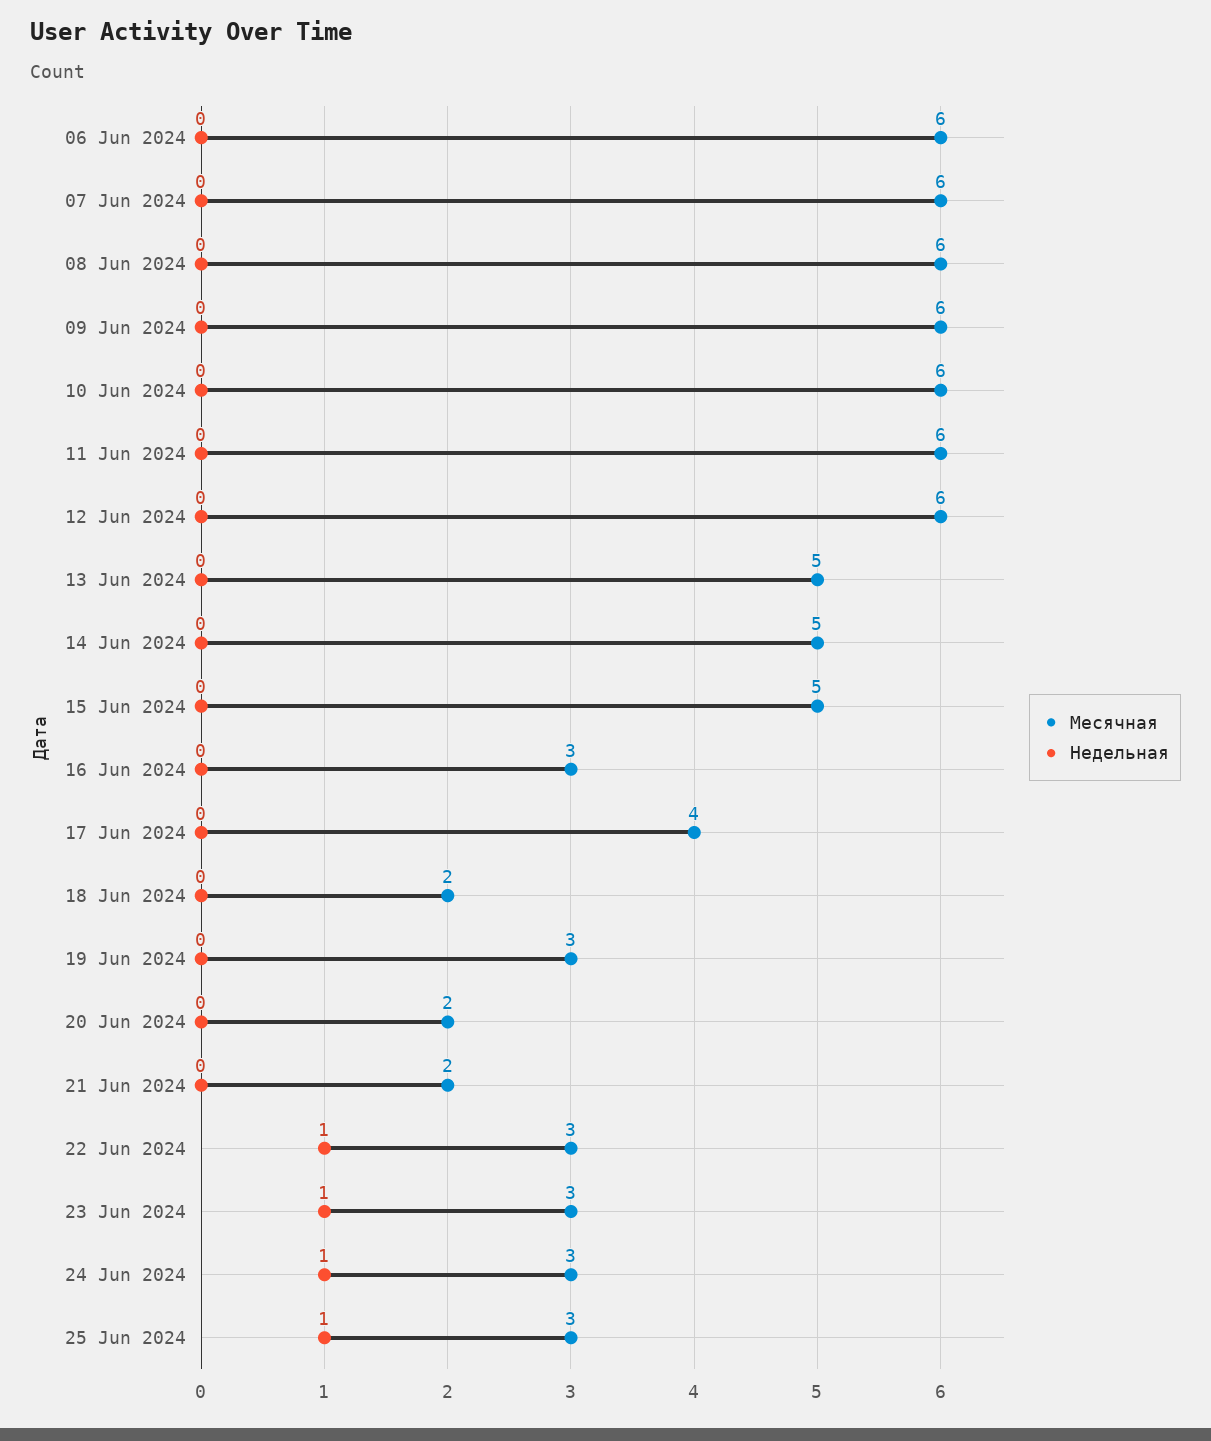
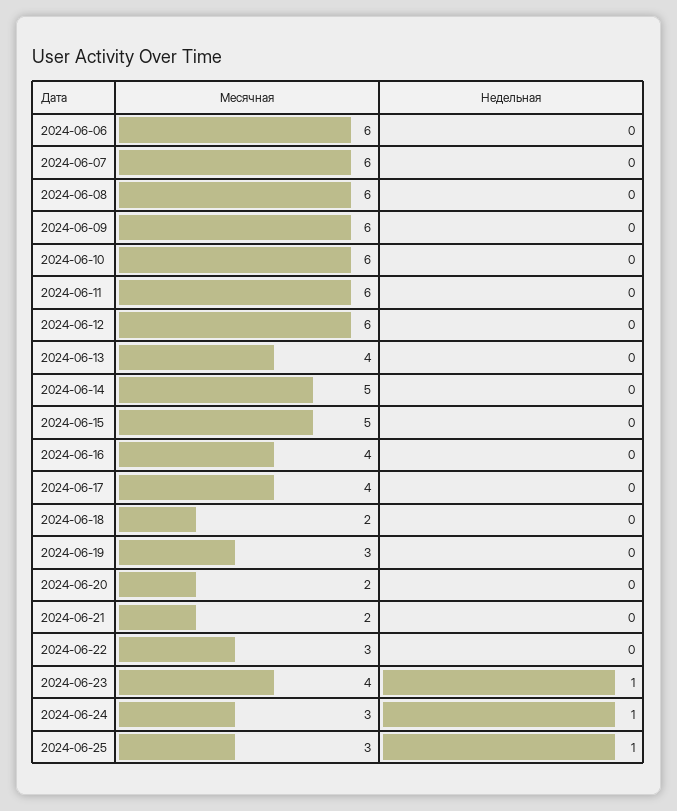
Месячная, 13 Jun 2024: 5 -> 4
Месячная, 16 Jun 2024: 3 -> 4
Недельная, 22 Jun 2024: 1 -> 0
Месячная, 23 Jun 2024: 3 -> 4

